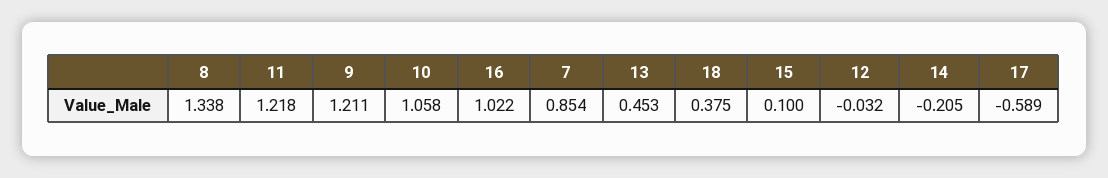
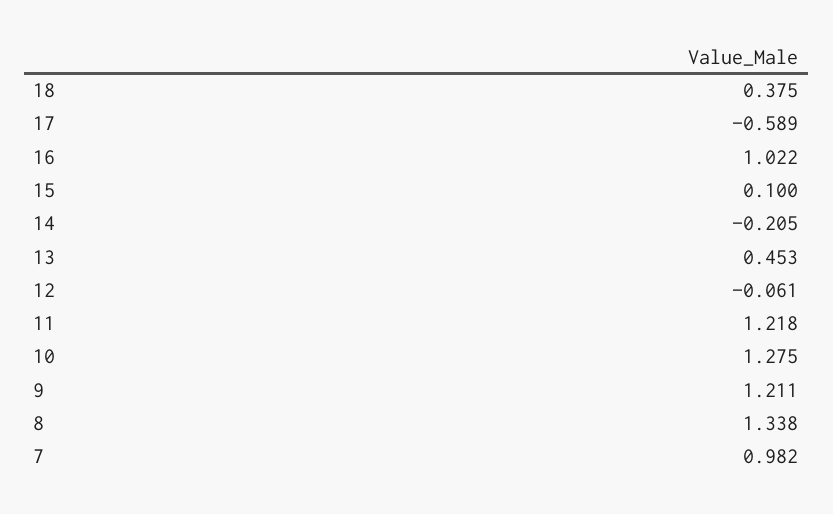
10: 1.058 -> 1.275
7: 0.854 -> 0.982
12: -0.032 -> -0.061

